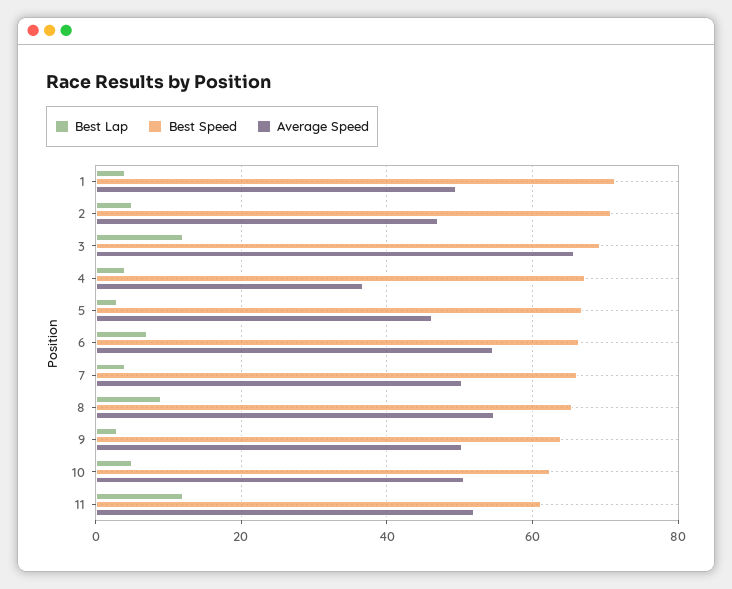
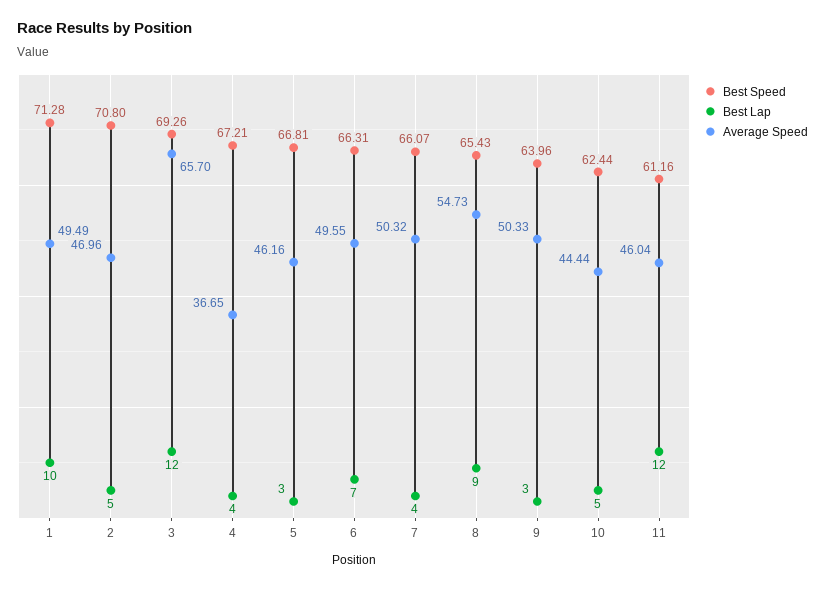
Best Lap, 1: 4 -> 10
Average Speed, 6: 54 -> 49.55
Average Speed, 10: 50 -> 44.44
Average Speed, 11: 52 -> 46.04

